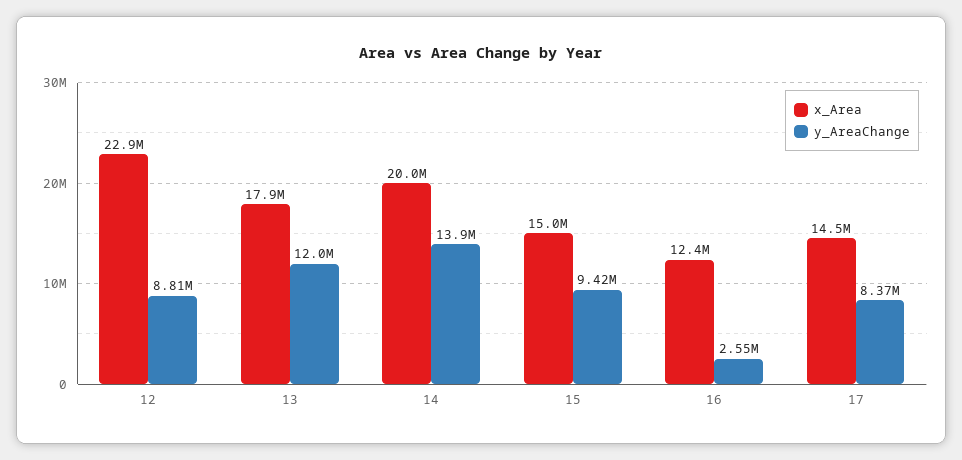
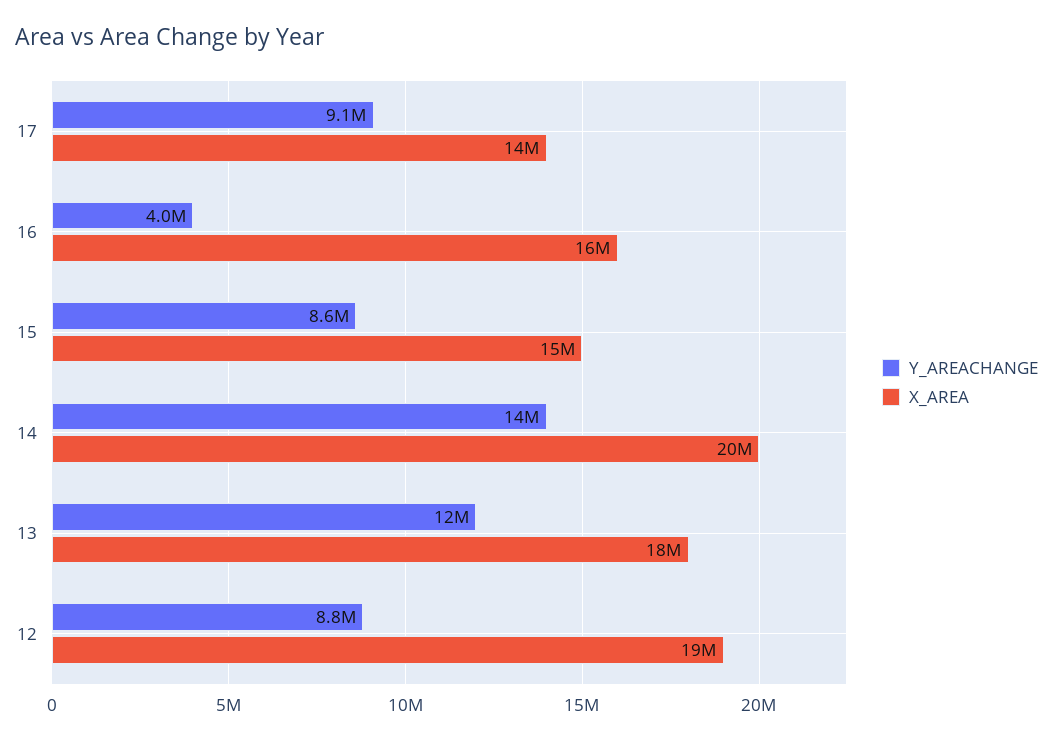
x_Area, 12: 22900000 -> 19000000
y_AreaChange, 15: 9420000 -> 8600000
x_Area, 16: 12400000 -> 16000000
y_AreaChange, 16: 2550000 -> 4000000
y_AreaChange, 17: 8370000 -> 9100000

